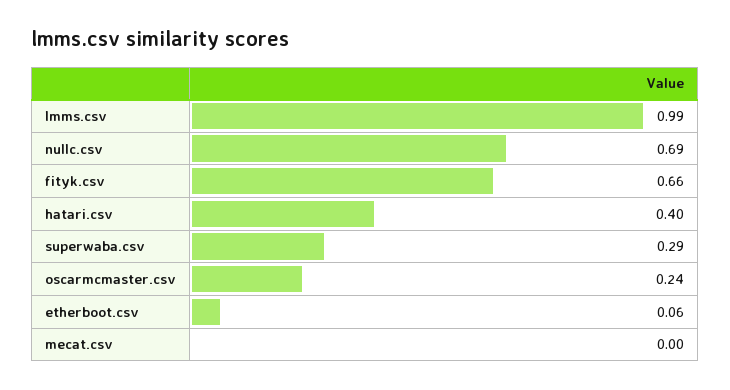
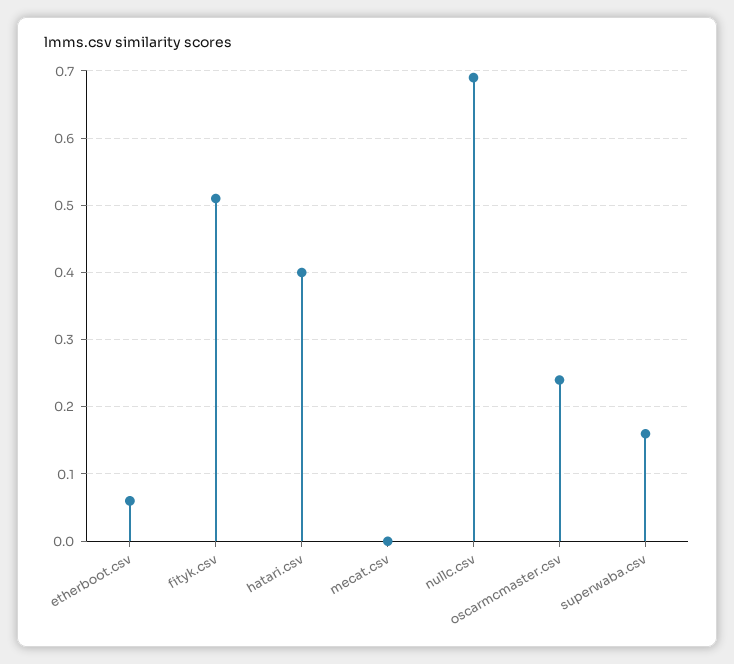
lmms.csv: 0.99 -> none
fityk.csv: 0.66 -> 0.51
superwaba.csv: 0.29 -> 0.16

